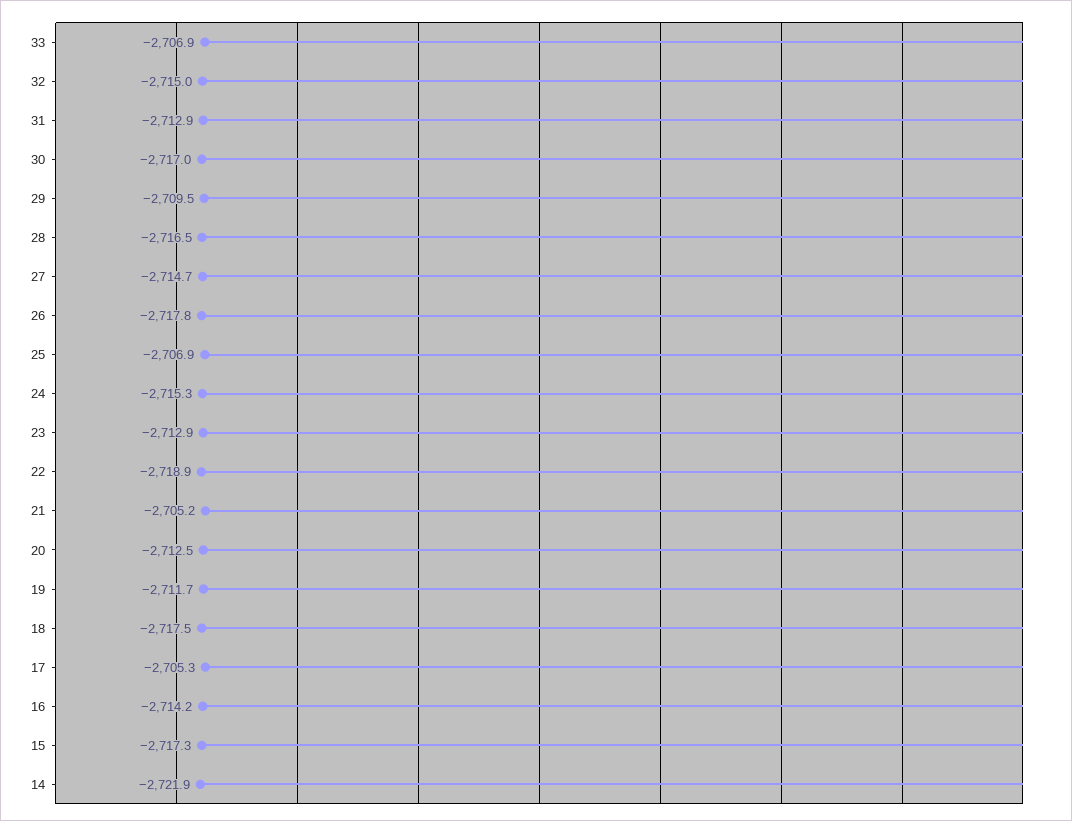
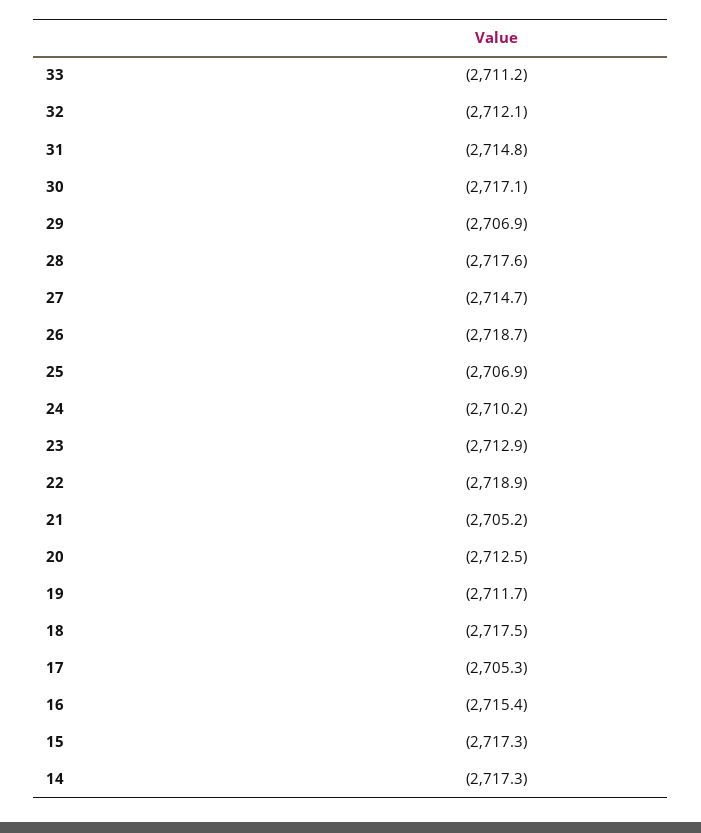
33: -2706.9 -> -2711.2
32: -2715 -> -2712.1
31: -2712.9 -> -2714.8
30: -2717 -> -2717.1
29: -2709.5 -> -2706.9
28: -2716.5 -> -2717.6
26: -2717.8 -> -2718.7
24: -2715.3 -> -2710.2
16: -2714.2 -> -2715.4
14: -2721.9 -> -2717.3

